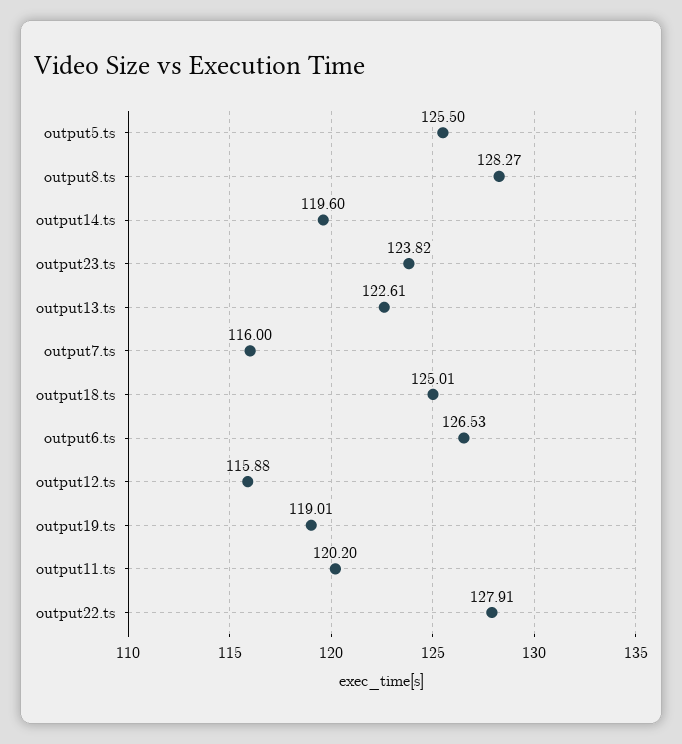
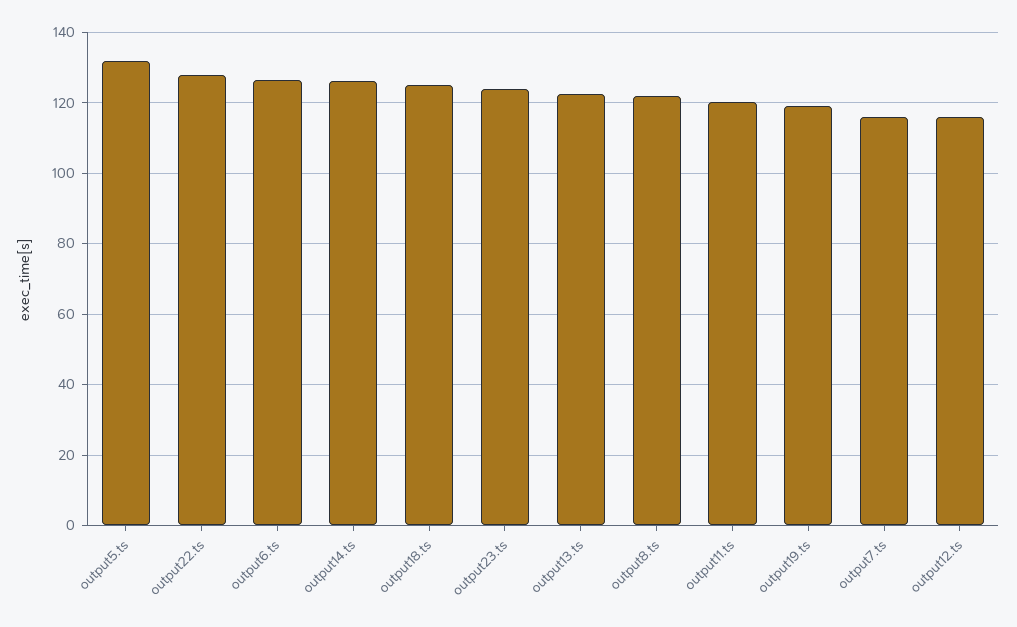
output5.ts: 125.5 -> 132
output8.ts: 128.27 -> 122
output14.ts: 119.6 -> 126

